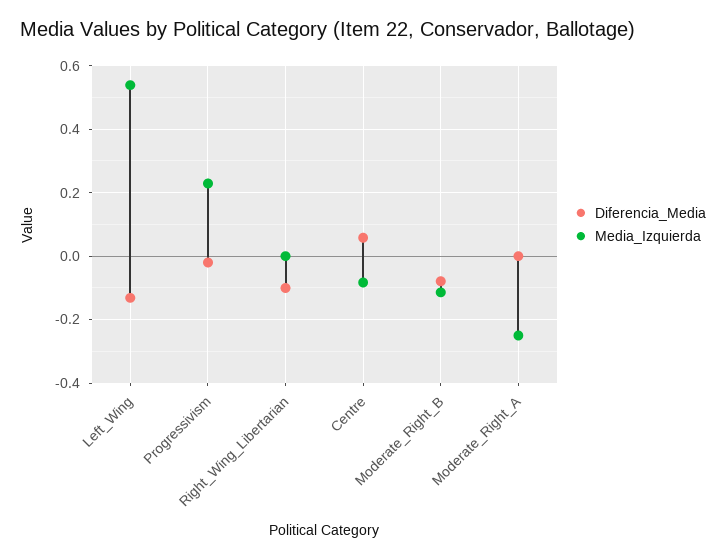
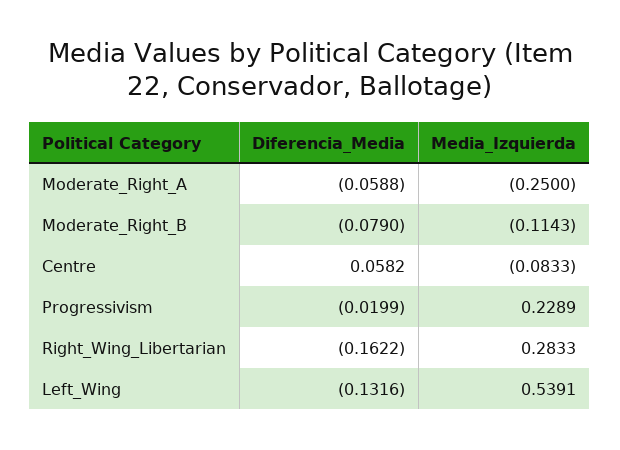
Diferencia_Media, Right_Wing_Libertarian: -0.1 -> -0.1622
Media_Izquierda, Right_Wing_Libertarian: 0 -> 0.2833
Diferencia_Media, Moderate_Right_A: 0 -> -0.0588

